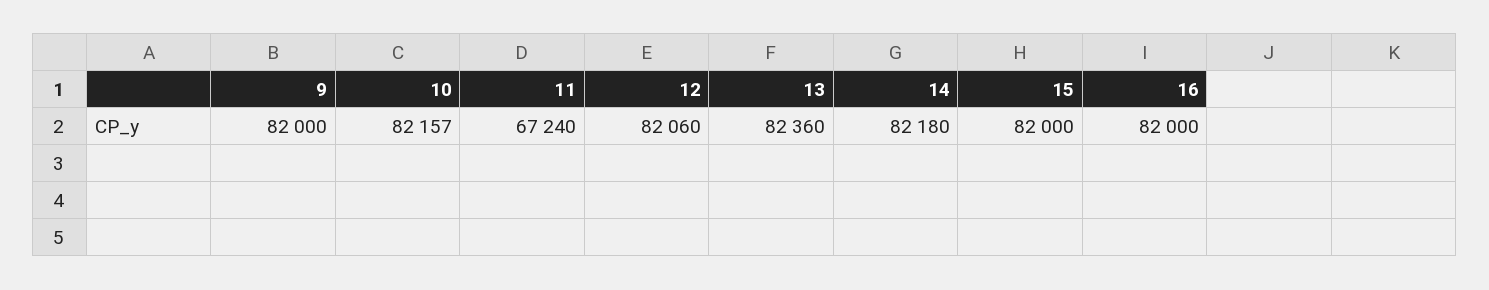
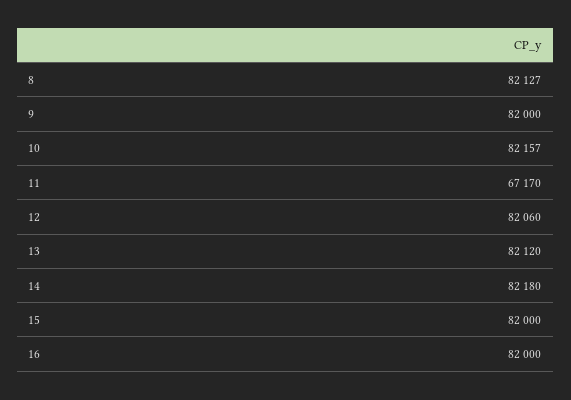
11: 67240 -> 67170
13: 82360 -> 82120
8: none -> 82127

